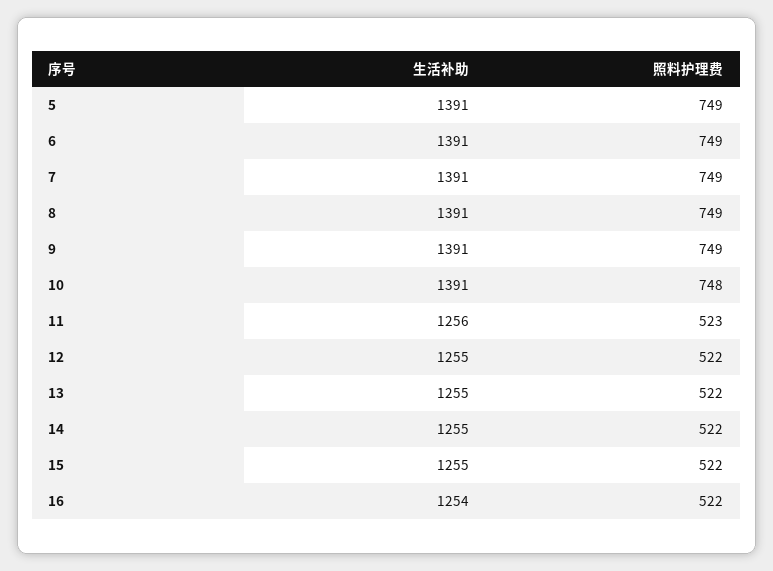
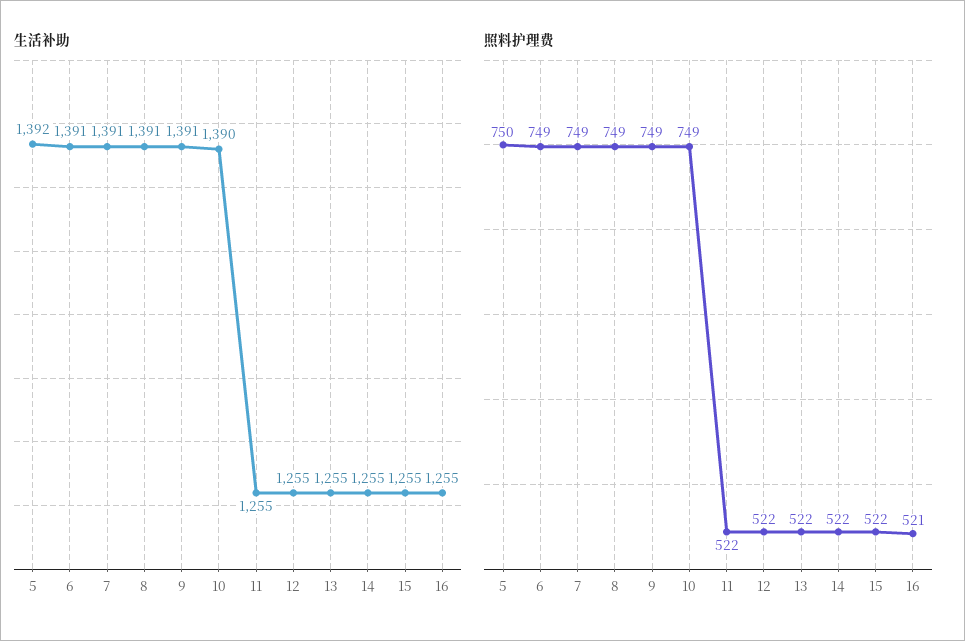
生活补助, 5: 1391 -> 1392
照料护理费, 5: 749 -> 750
生活补助, 10: 1391 -> 1390
照料护理费, 10: 748 -> 749
生活补助, 11: 1256 -> 1255
照料护理费, 11: 523 -> 522
生活补助, 16: 1254 -> 1255
照料护理费, 16: 522 -> 521

